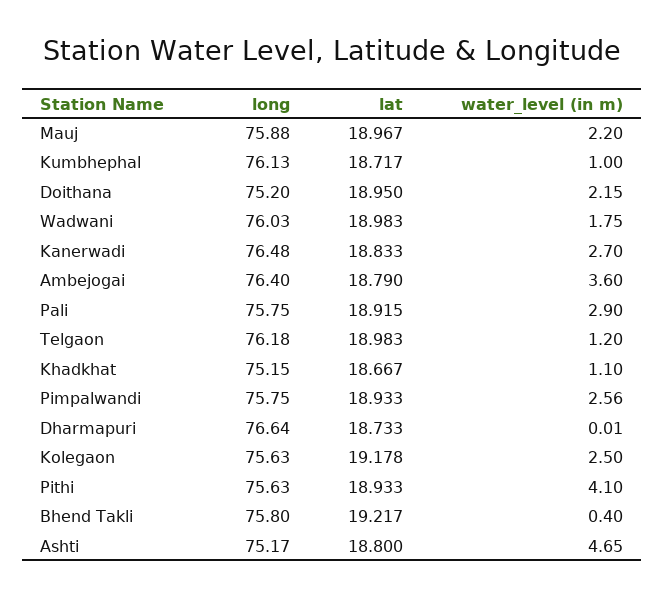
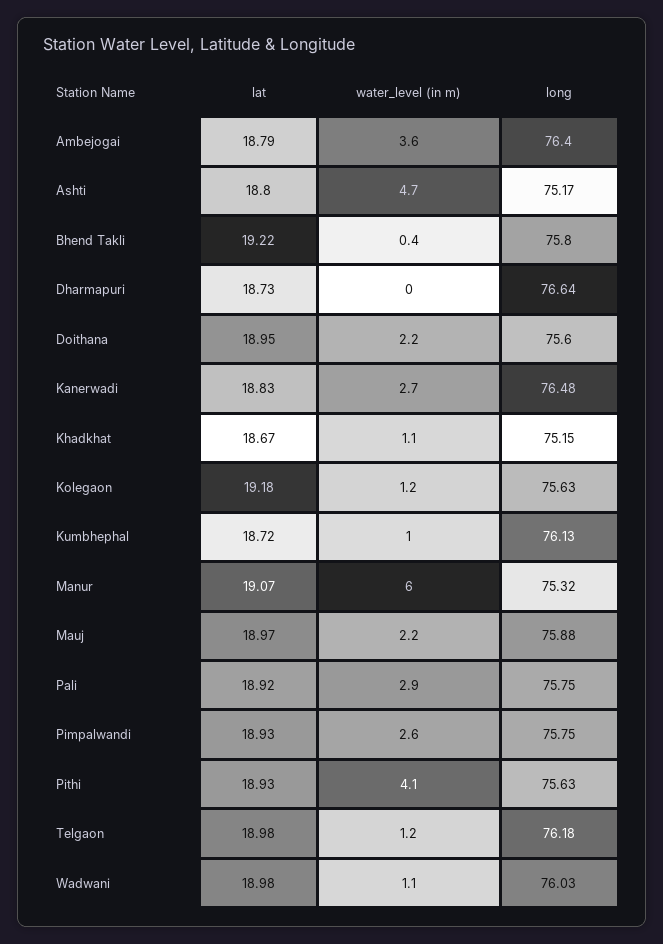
long, Doithana: 75.2 -> 75.6
water_level (in m), Wadwani: 1.75 -> 1.1
water_level (in m), Kolegaon: 2.5 -> 1.2
lat, Manur: none -> 19.07
water_level (in m), Manur: none -> 6
long, Manur: none -> 75.32

